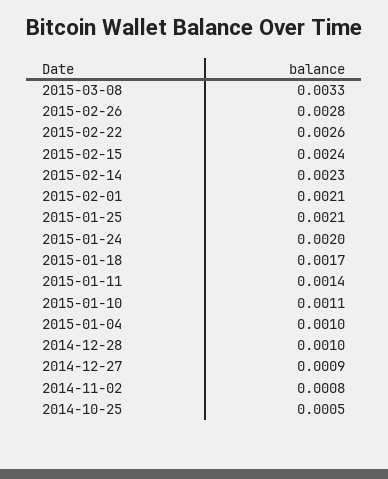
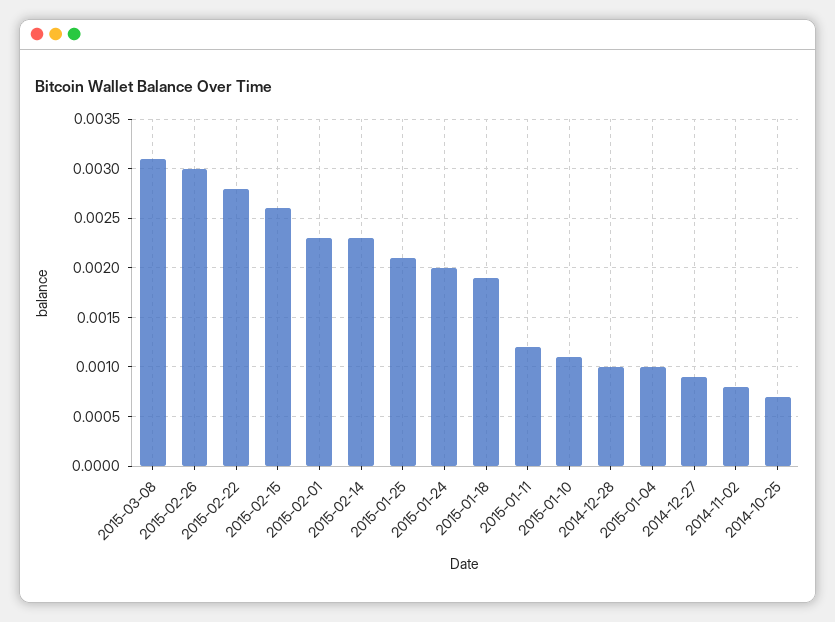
2015-03-08: 0.0033 -> 0.0031
2015-02-26: 0.0028 -> 0.003
2015-02-22: 0.0026 -> 0.0028
2015-02-15: 0.0024 -> 0.0026
2015-02-01: 0.0021 -> 0.0023
2015-01-18: 0.0017 -> 0.0019
2015-01-11: 0.0014 -> 0.0012
2014-10-25: 0.0005 -> 0.0007

